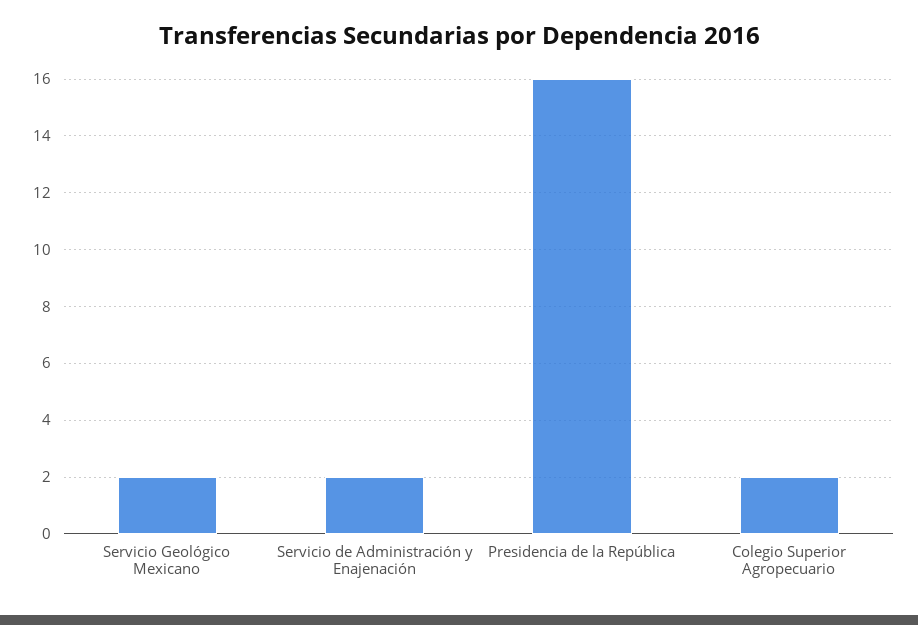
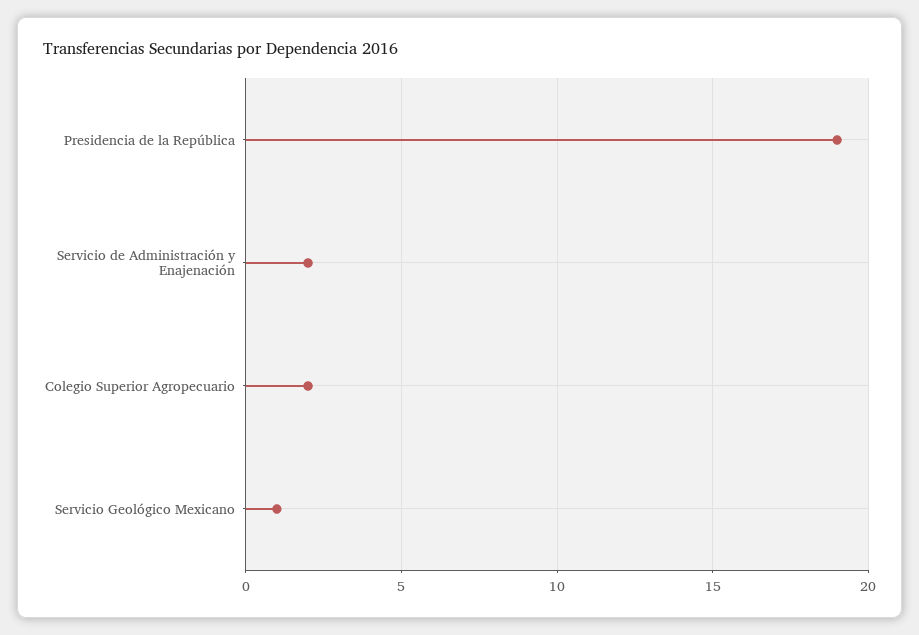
Servicio Geológico Mexicano: 2 -> 1
Presidencia de la República: 16 -> 19

